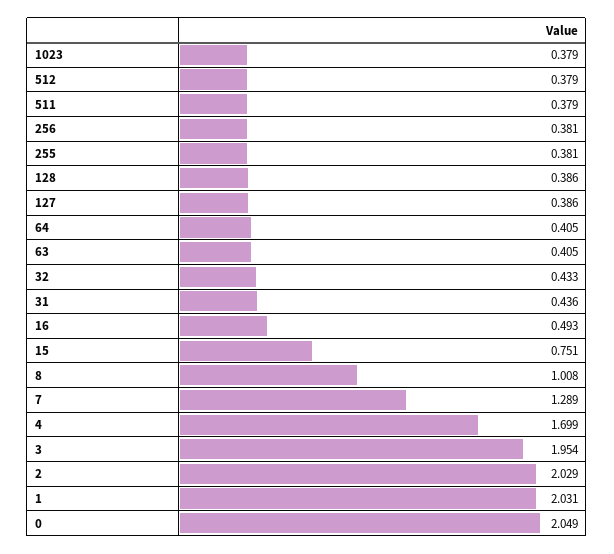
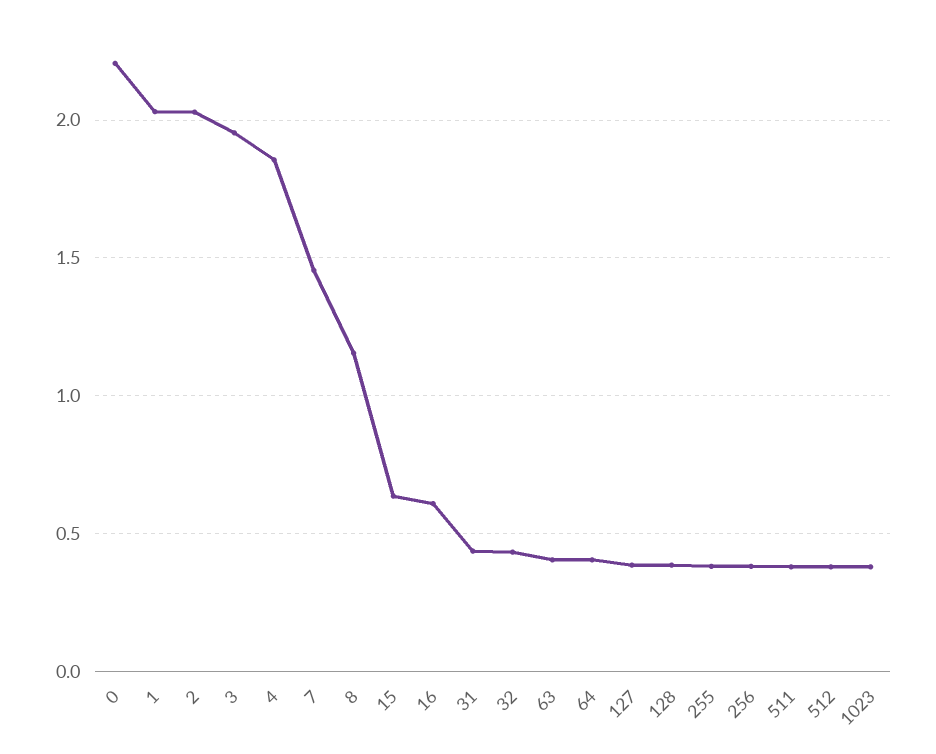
16: 0.493 -> 0.6
15: 0.751 -> 0.65
8: 1.008 -> 1.15
7: 1.289 -> 1.45
4: 1.699 -> 1.85
0: 2.049 -> 2.2

